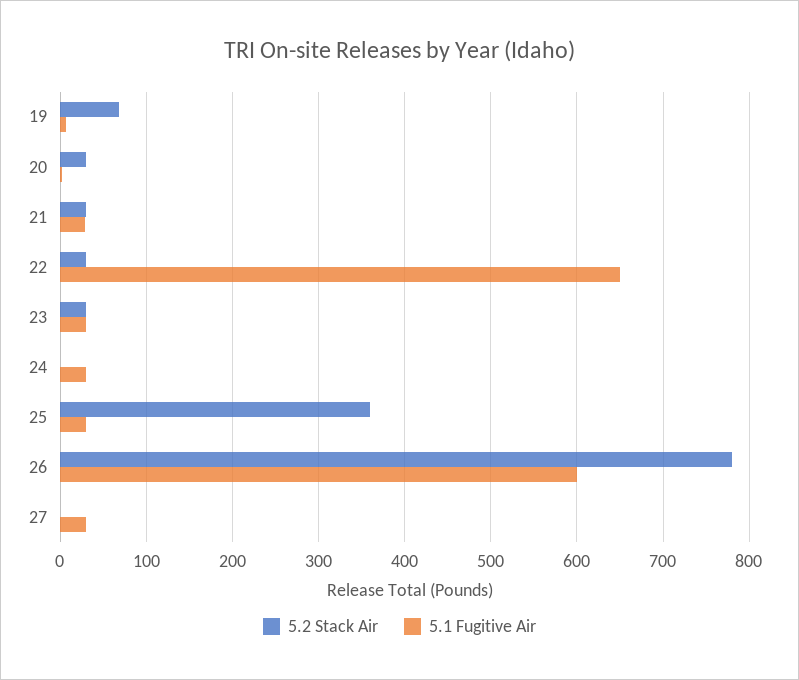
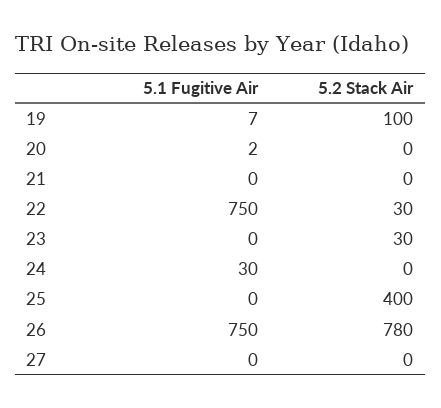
5.2 Stack Air, 19: 70 -> 100
5.2 Stack Air, 20: 30 -> 0
5.2 Stack Air, 21: 30 -> 0
5.1 Fugitive Air, 21: 30 -> 0
5.1 Fugitive Air, 22: 650 -> 750
5.1 Fugitive Air, 23: 30 -> 0
5.2 Stack Air, 25: 360 -> 400
5.1 Fugitive Air, 25: 30 -> 0
5.1 Fugitive Air, 26: 600 -> 750
5.1 Fugitive Air, 27: 30 -> 0

